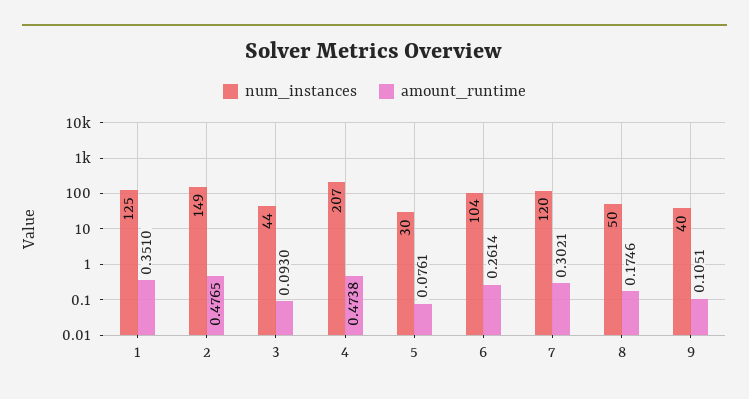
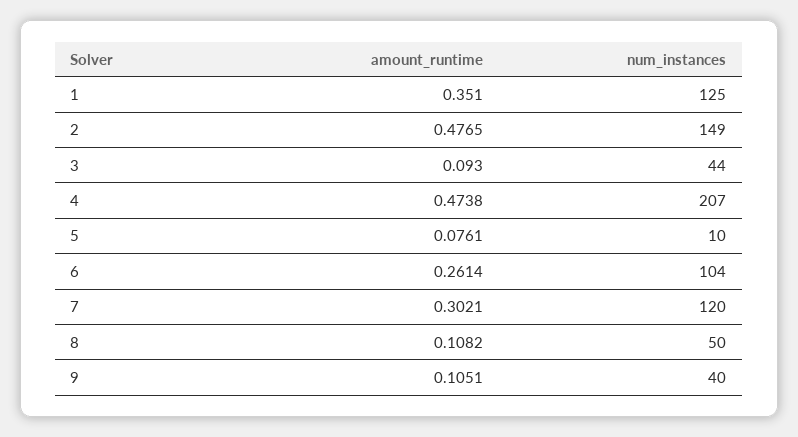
num_instances, 5: 30 -> 10
amount_runtime, 8: 0.1746 -> 0.1082

